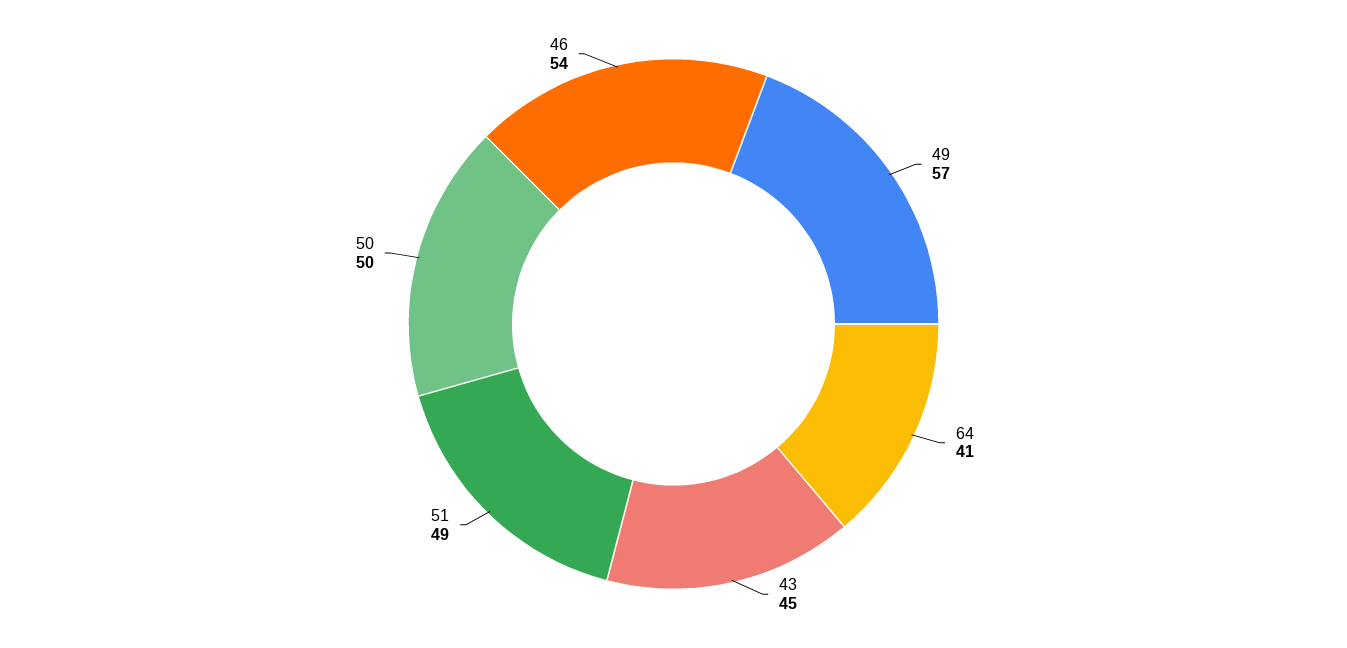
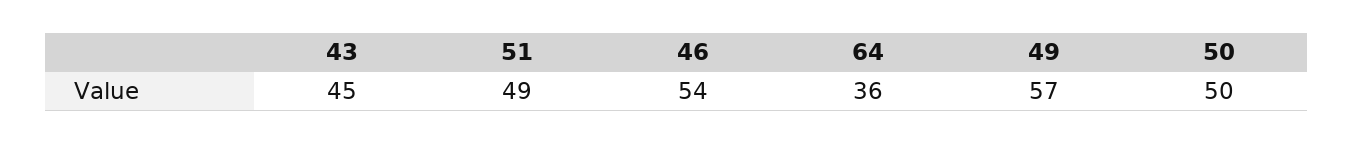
64: 41 -> 36

